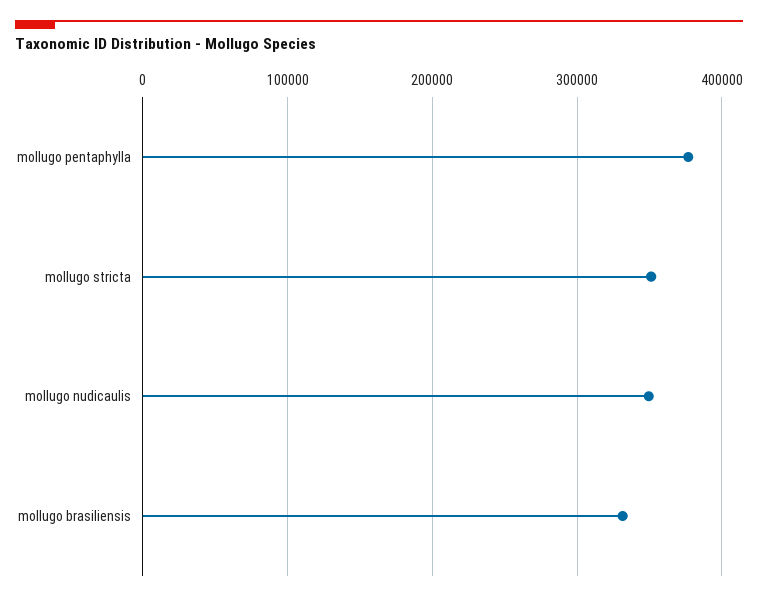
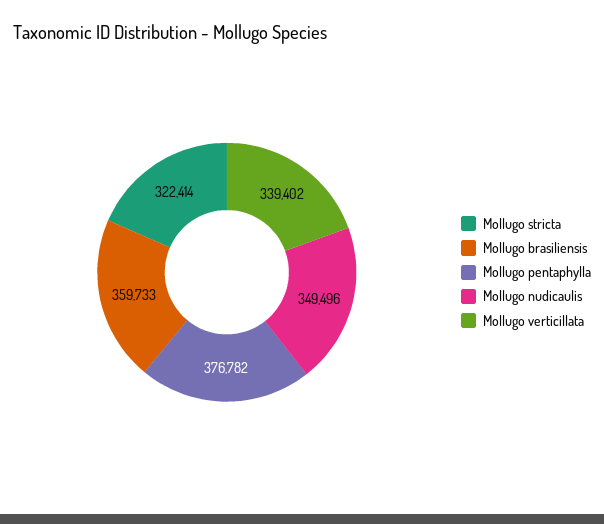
mollugo stricta: 350000 -> 322414
mollugo brasiliensis: 330000 -> 359733
Mollugo verticillata: none -> 339402

